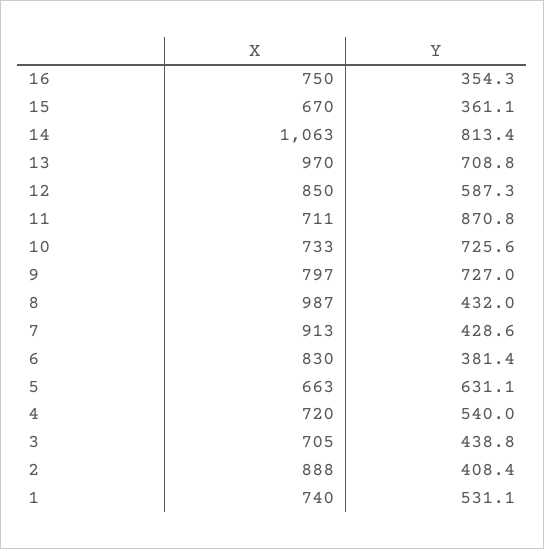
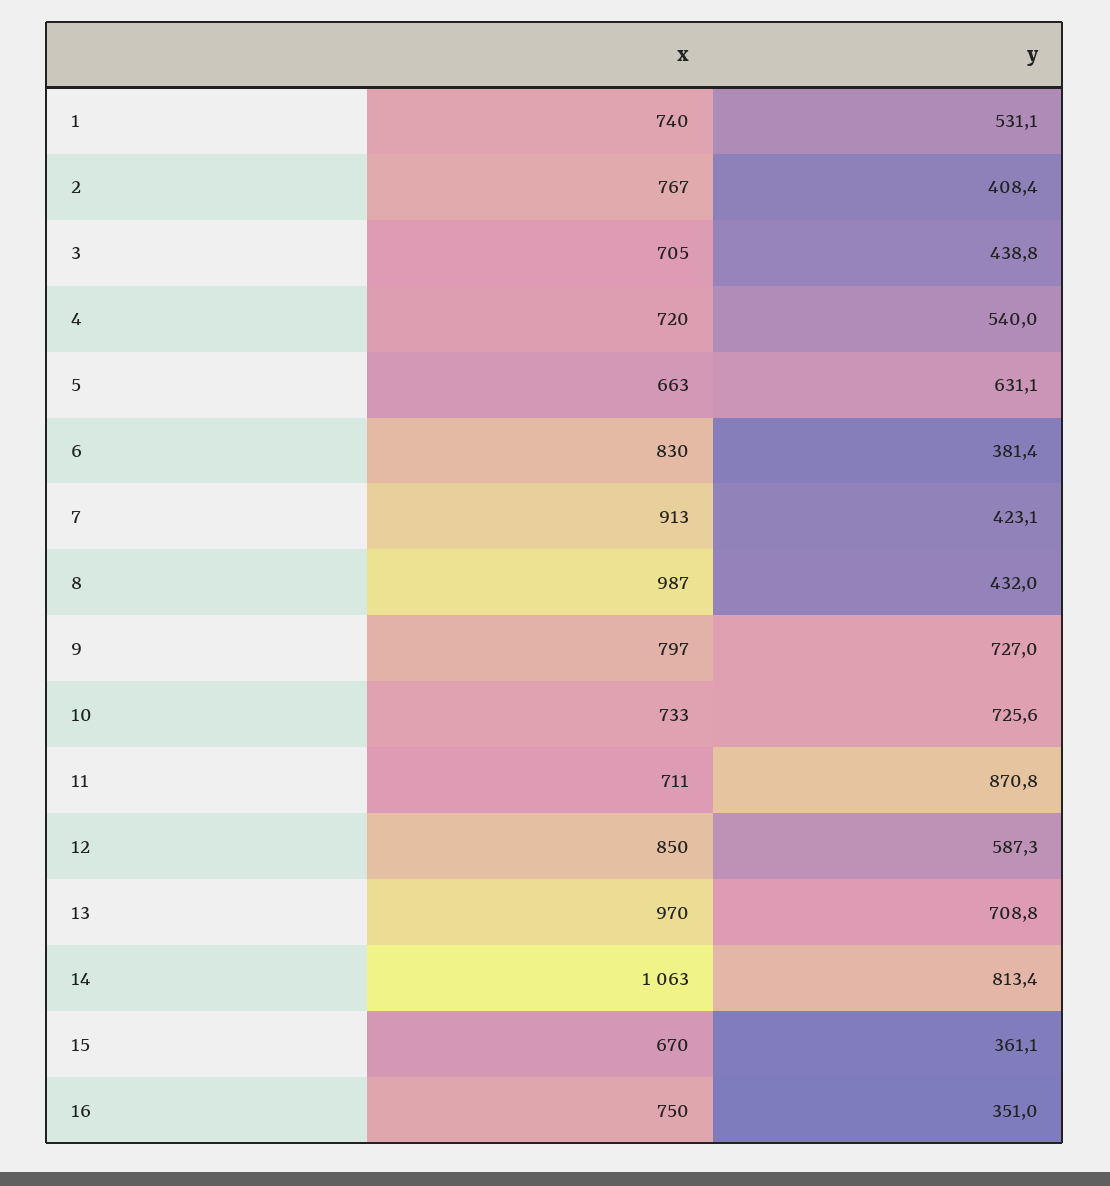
Y, 16: 354.3 -> 351
Y, 7: 428.6 -> 423.1
X, 2: 888 -> 767

